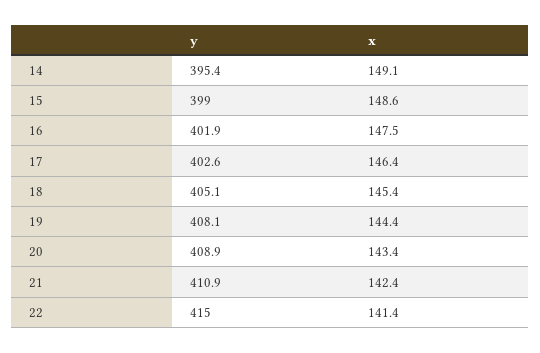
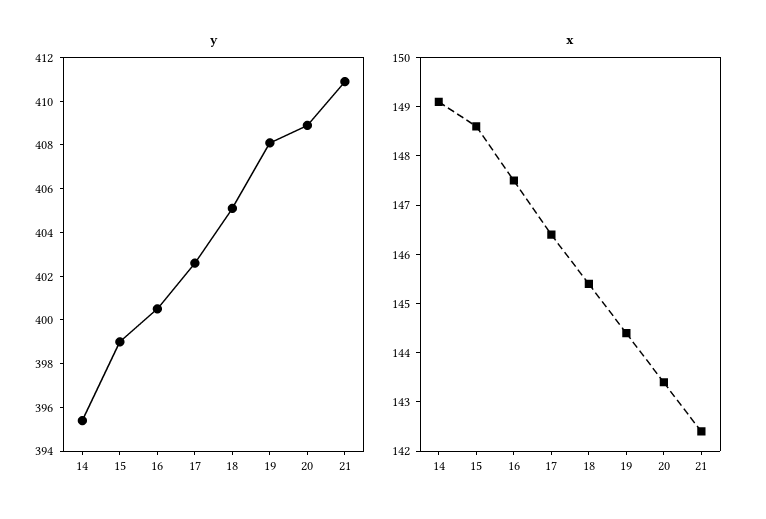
y, 16: 401.9 -> 400.5
y, 22: 415 -> none
x, 22: 141.4 -> none

